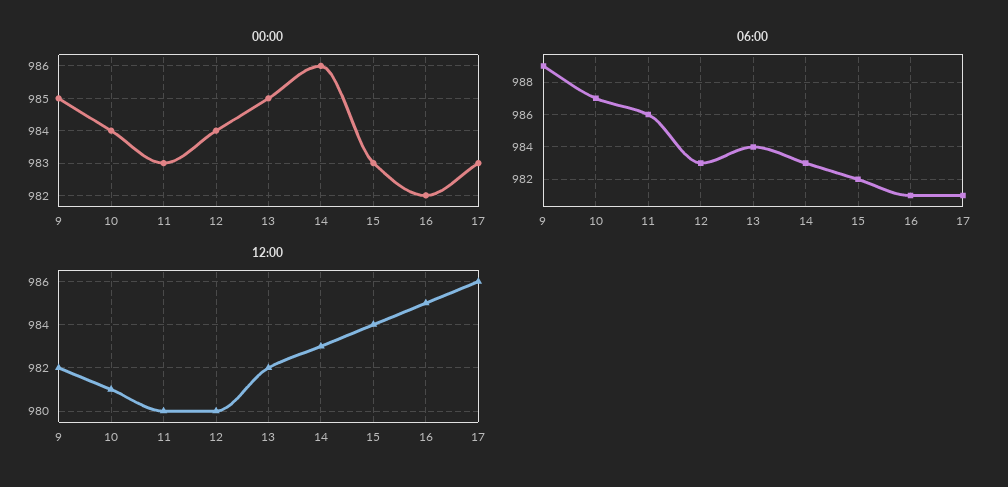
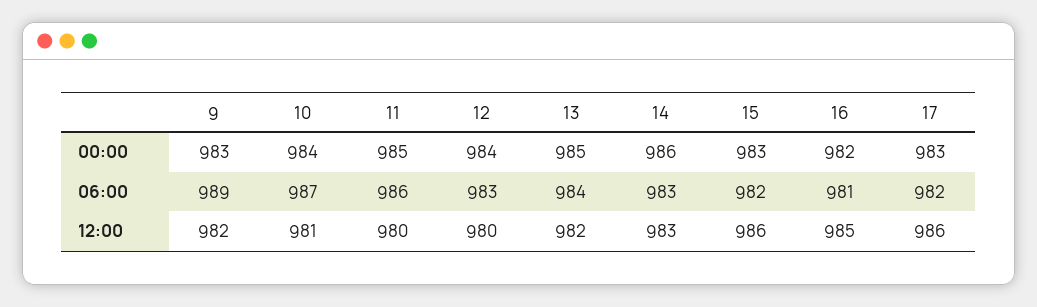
00:00, 9: 985 -> 983
00:00, 11: 983 -> 985
06:00, 17: 981 -> 982
12:00, 15: 984 -> 986

